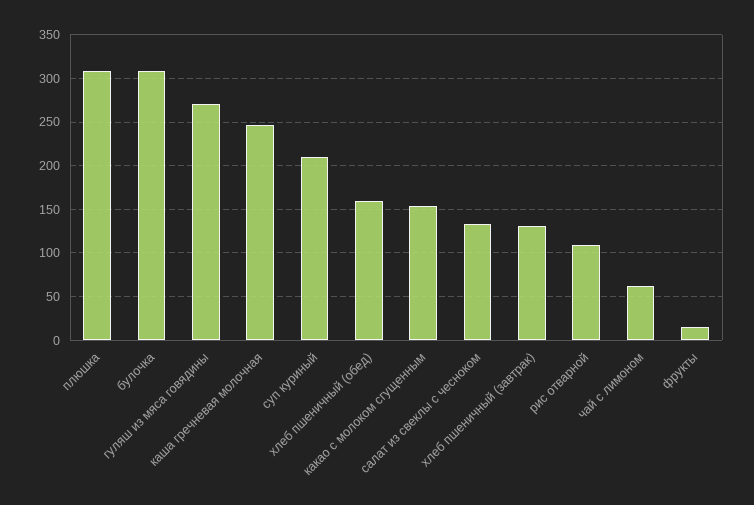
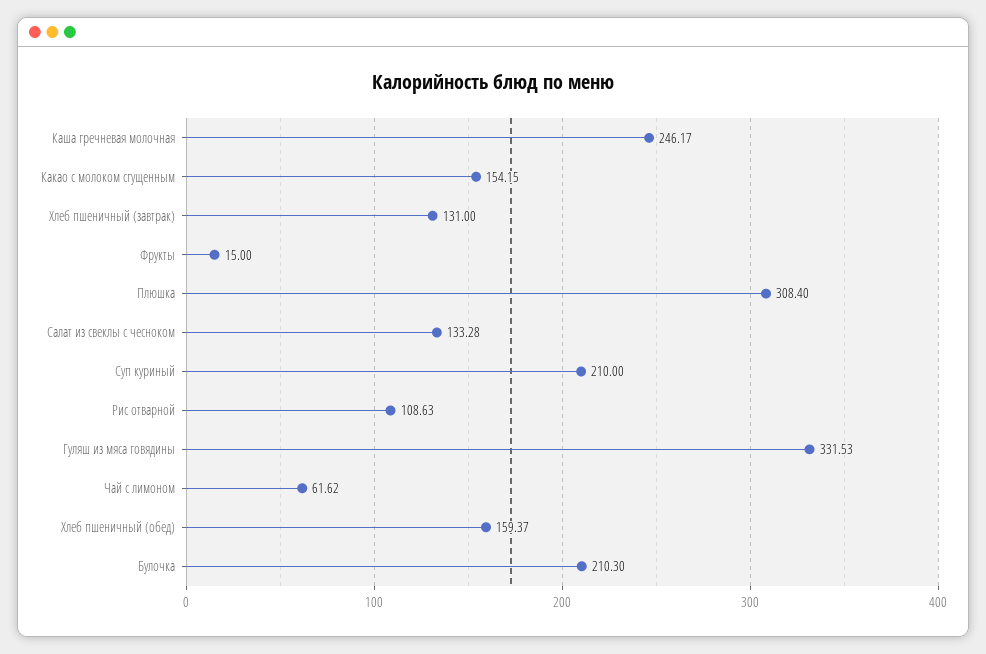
булочка: 310 -> 210.3
гуляш из мяса говядины: 270 -> 331.53

